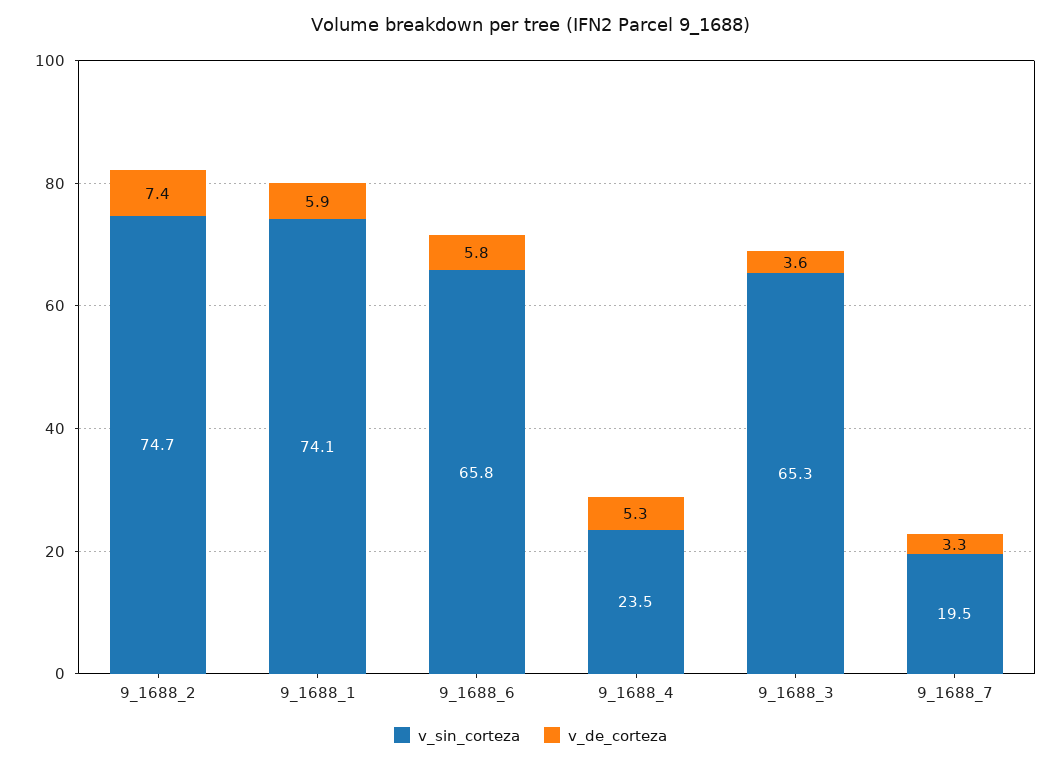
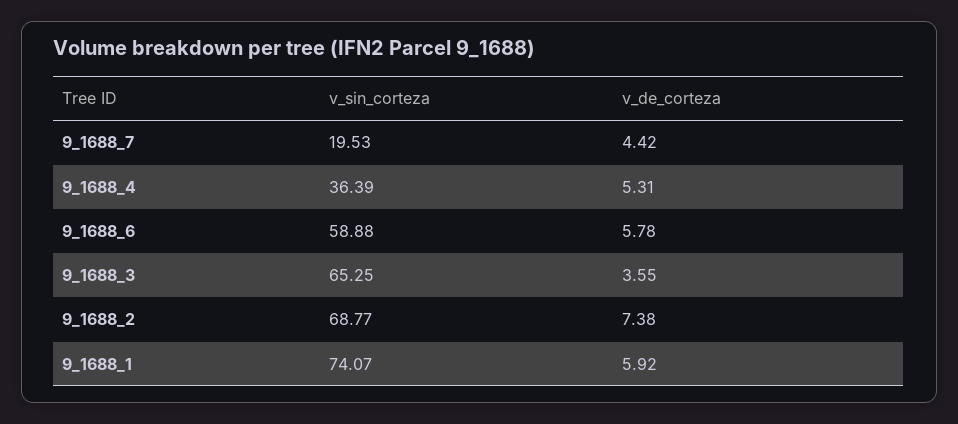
v_sin_corteza, 9_1688_2: 74.7 -> 68.77
v_sin_corteza, 9_1688_6: 65.8 -> 58.88
v_sin_corteza, 9_1688_4: 23.5 -> 36.39
v_de_corteza, 9_1688_7: 3.3 -> 4.42

